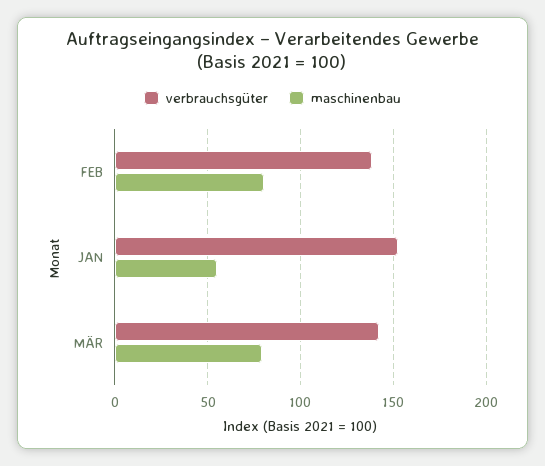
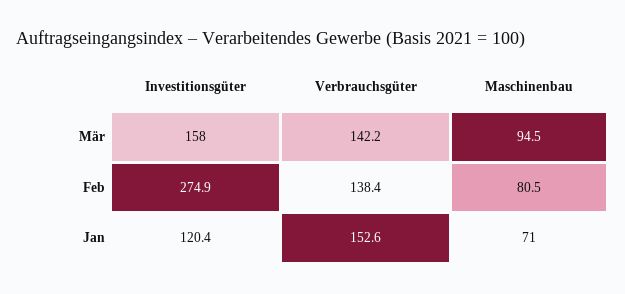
maschinenbau, JAN: 55 -> 71
maschinenbau, MÄR: 80 -> 94.5
Investitionsgüter, MÄR: none -> 158
Investitionsgüter, FEB: none -> 274.9
Investitionsgüter, JAN: none -> 120.4

